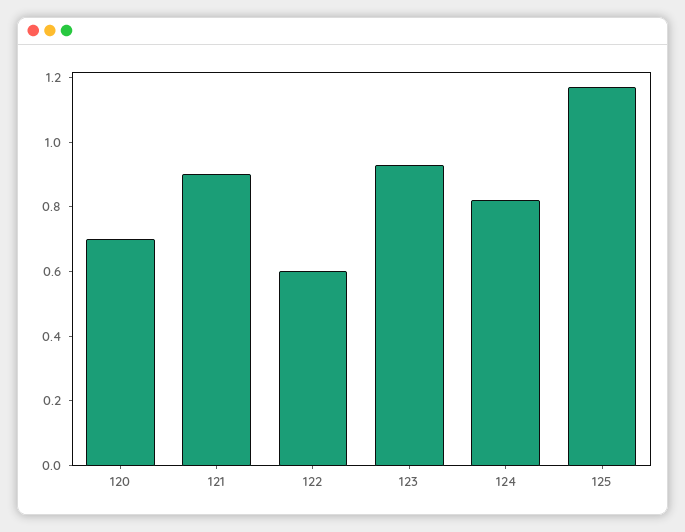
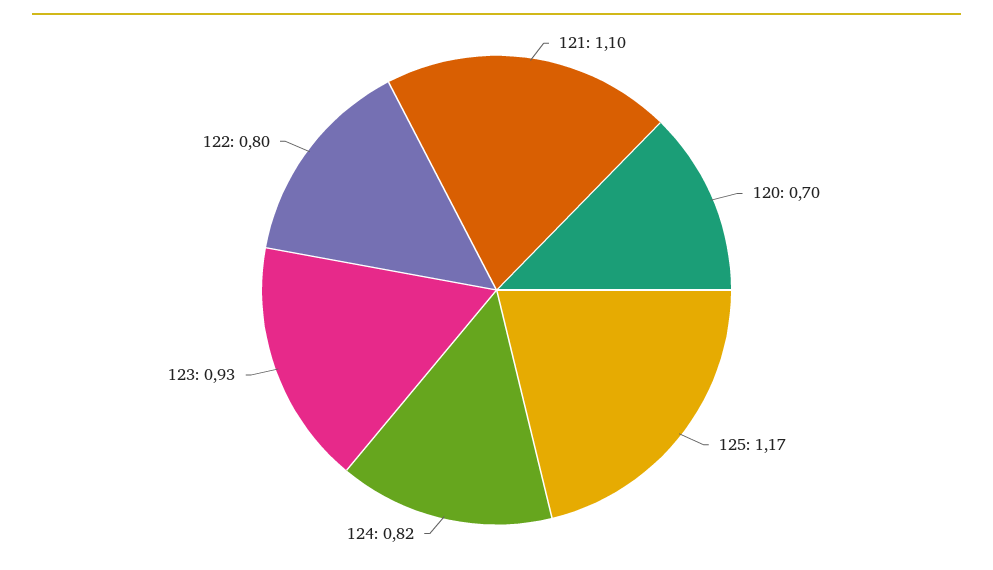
121: 0.9 -> 1.1
122: 0.6 -> 0.8

